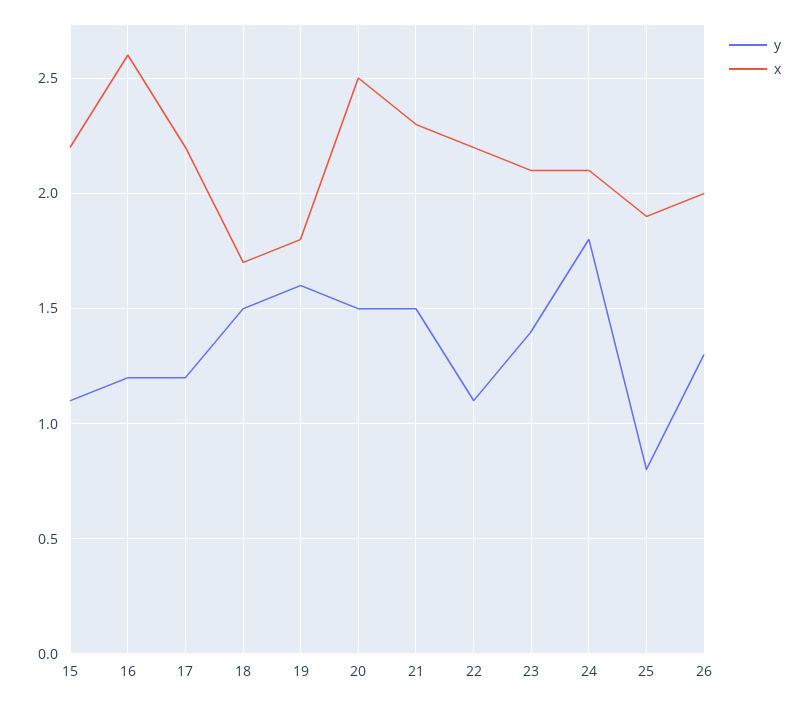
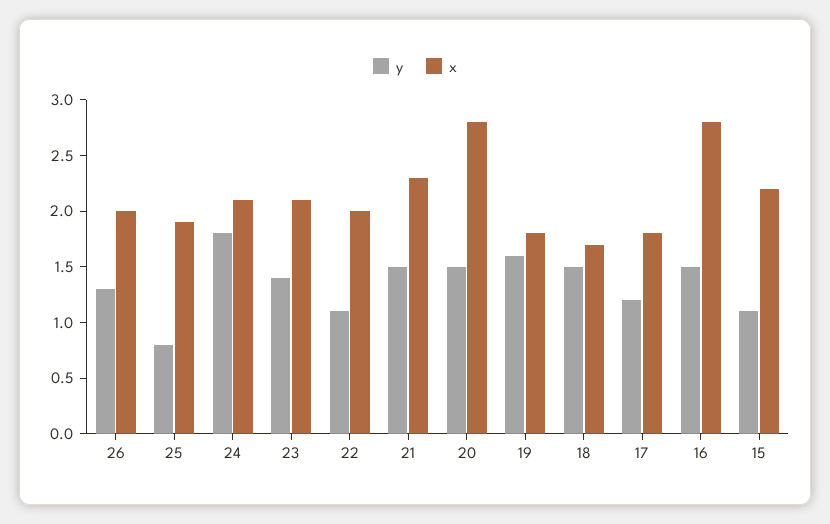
y, 16: 1.2 -> 1.5
x, 16: 2.6 -> 2.8
x, 17: 2.2 -> 1.8
x, 20: 2.5 -> 2.8
x, 22: 2.2 -> 2

